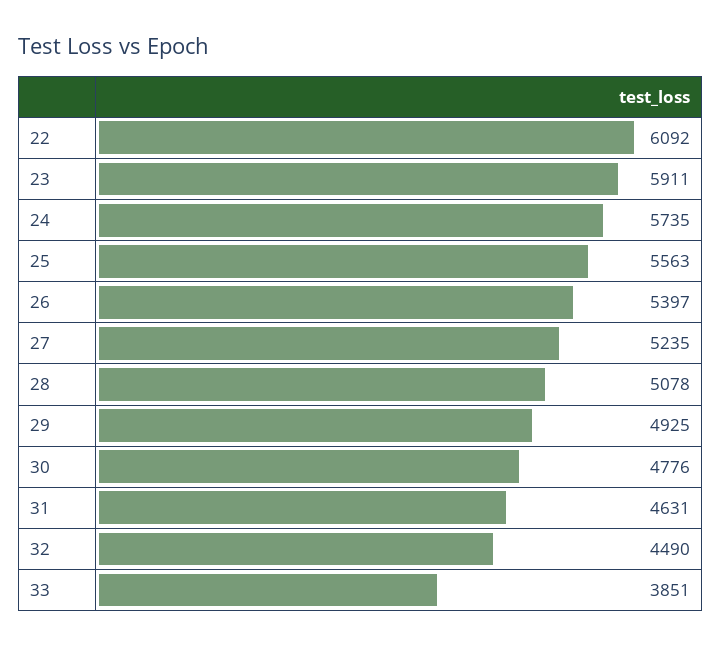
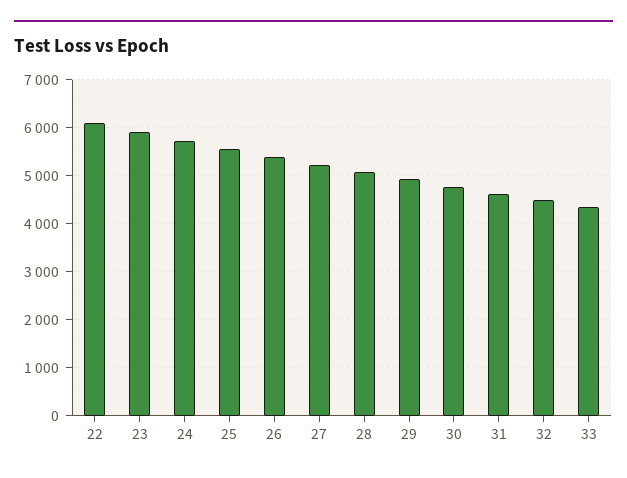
33: 3851 -> 4400

